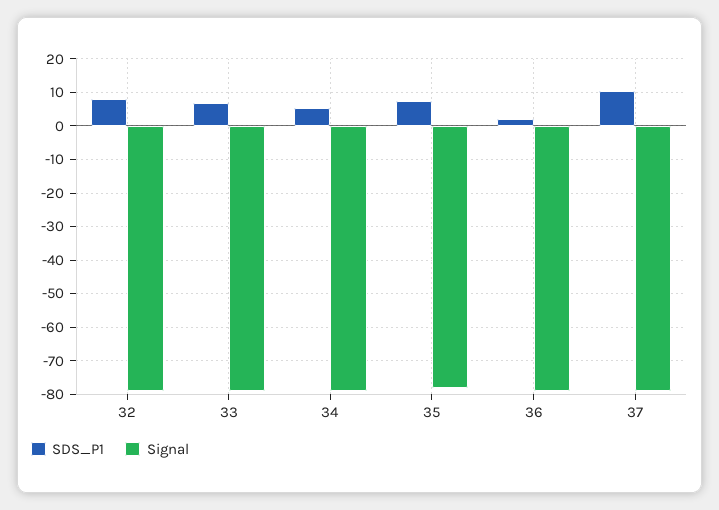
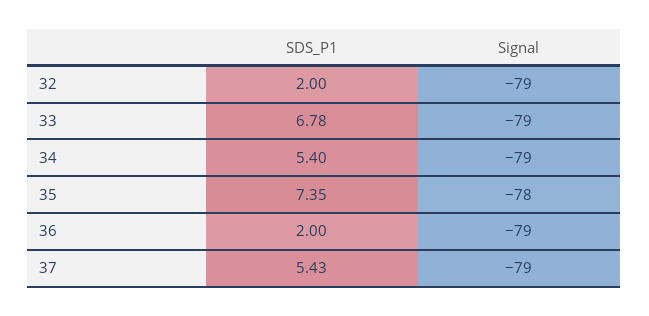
SDS_P1, 32: 8 -> 2
SDS_P1, 37: 10 -> 5.43

